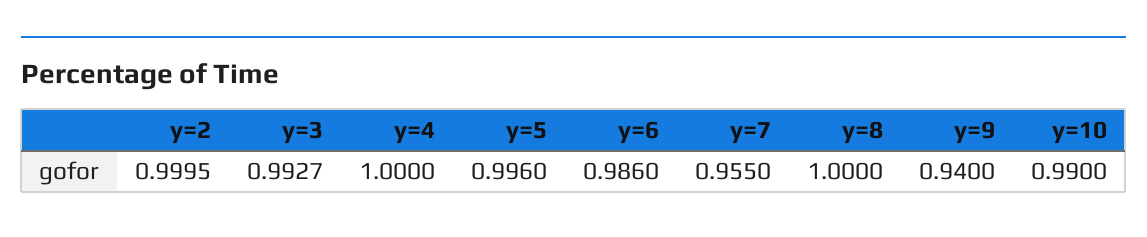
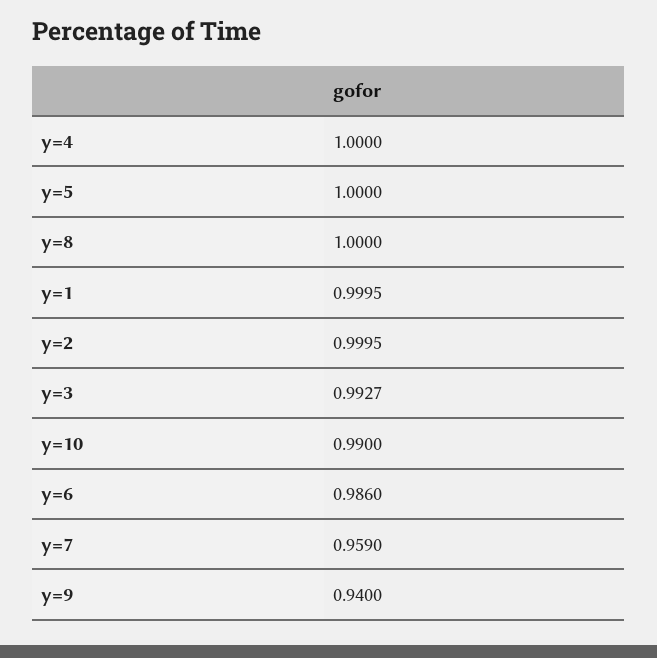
y=5: 0.996 -> 1
y=7: 0.955 -> 0.959
y=1: none -> 0.9995

